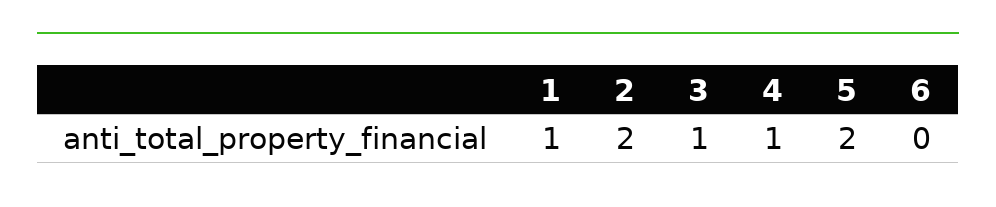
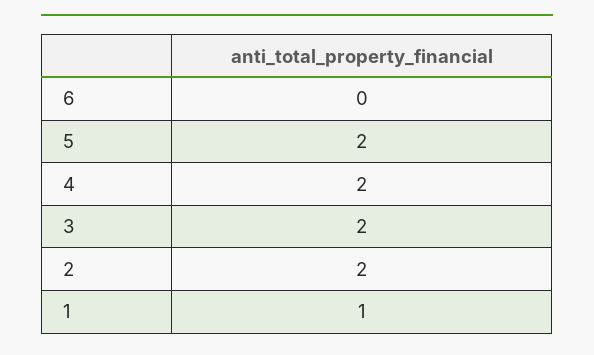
3: 1 -> 2
4: 1 -> 2

